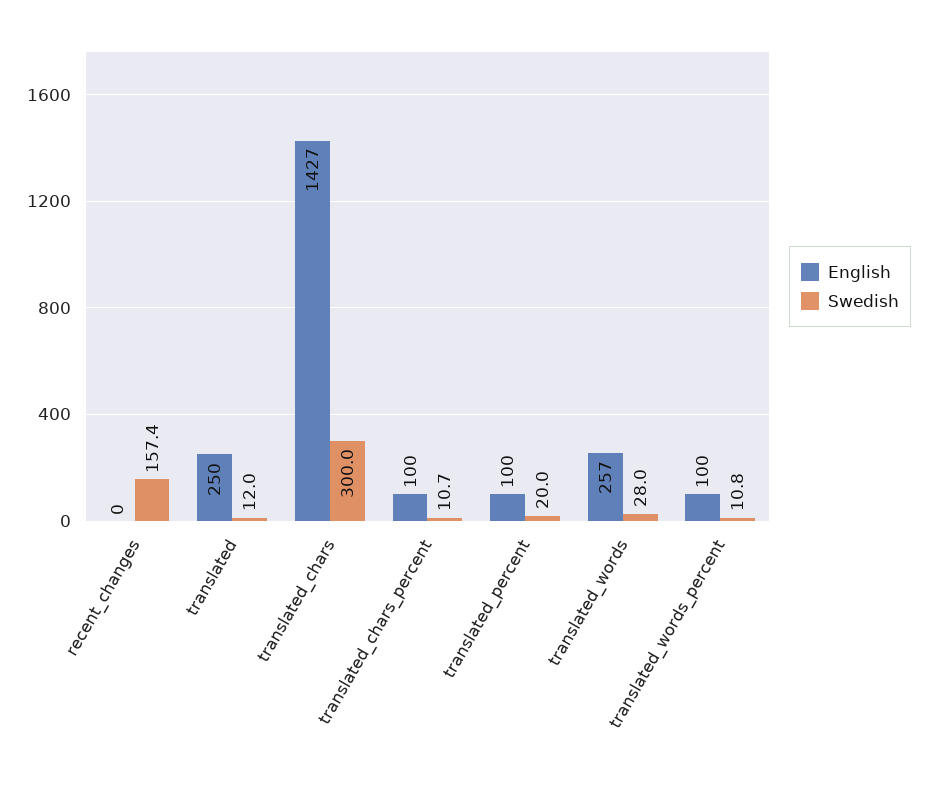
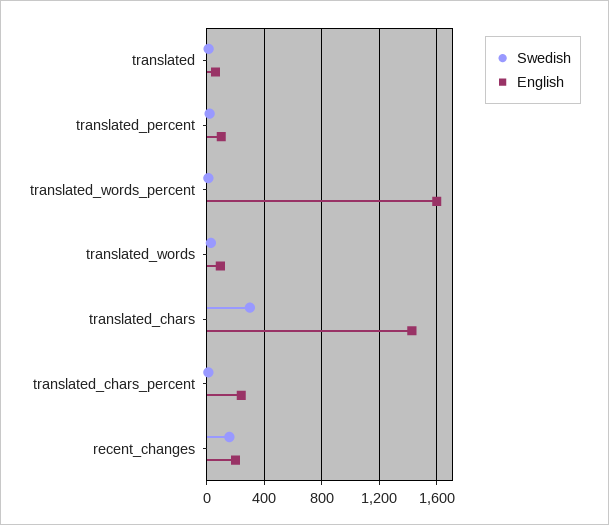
English, recent_changes: 0 -> 200
English, translated: 250 -> 50
English, translated_chars_percent: 100 -> 250
English, translated_words: 257 -> 100
English, translated_words_percent: 100 -> 1600

